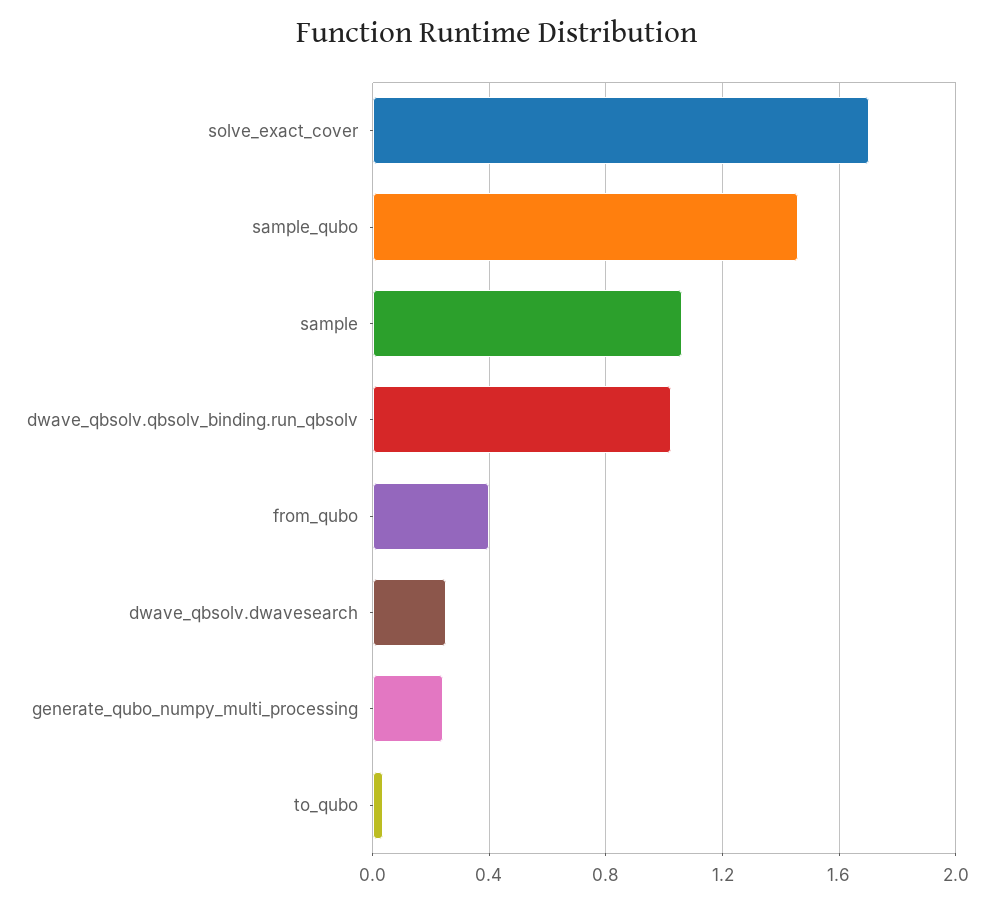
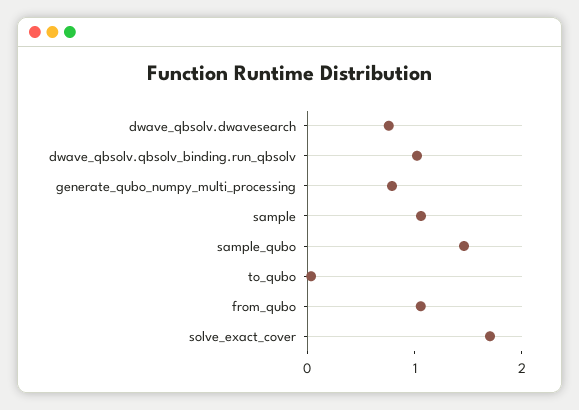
from_qubo: 0.4 -> 1
dwave_qbsolv.dwavesearch: 0.25 -> 0.8
generate_qubo_numpy_multi_processing: 0.25 -> 0.8

